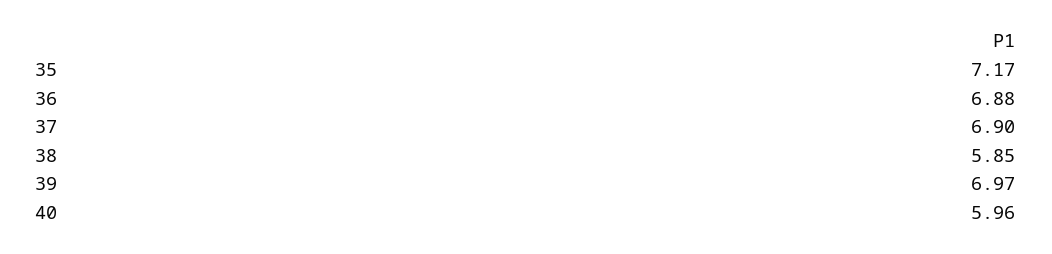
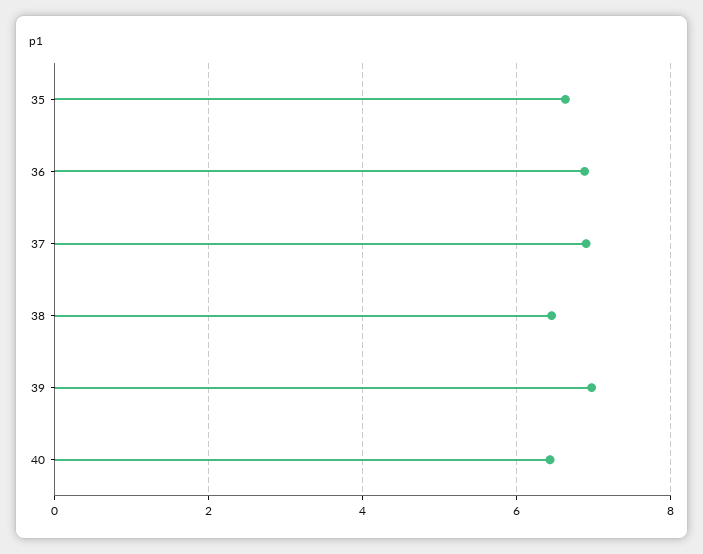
35: 7.17 -> 6.6
38: 5.85 -> 6.4
40: 5.96 -> 6.4

